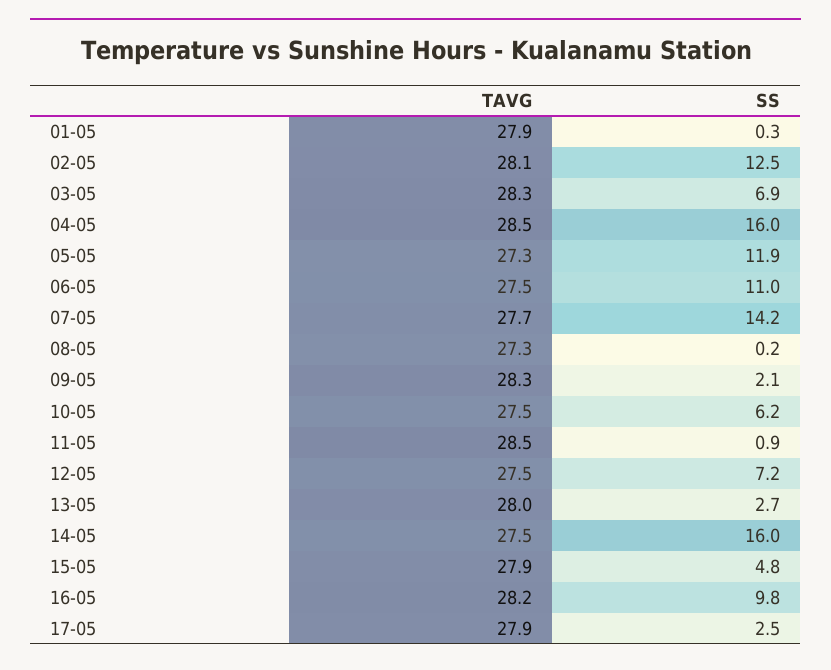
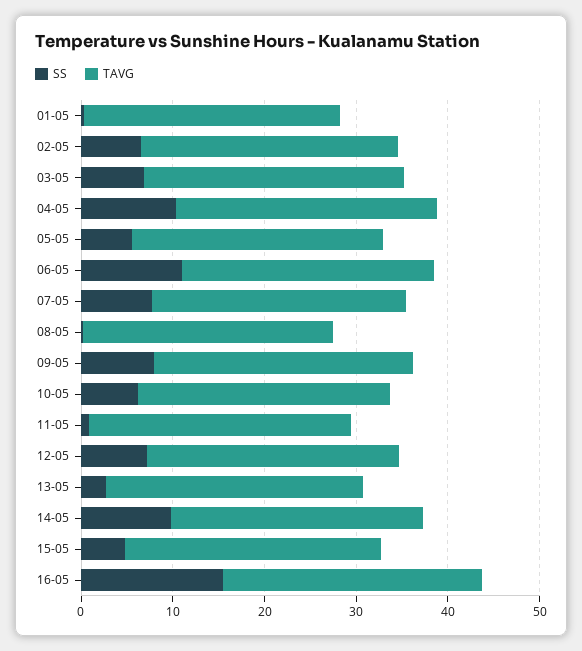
SS, 02-05: 12.5 -> 6
SS, 04-05: 16 -> 10
SS, 05-05: 11.9 -> 6
SS, 07-05: 14.2 -> 8
SS, 09-05: 2.1 -> 8
SS, 14-05: 16 -> 10
SS, 16-05: 9.8 -> 16
TAVG, 17-05: 27.9 -> none
SS, 17-05: 2.5 -> none

